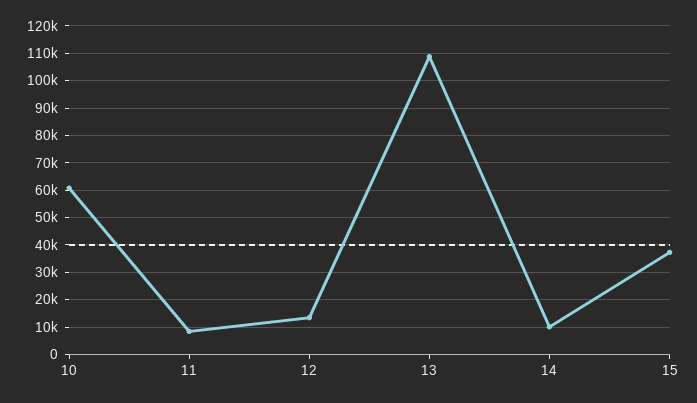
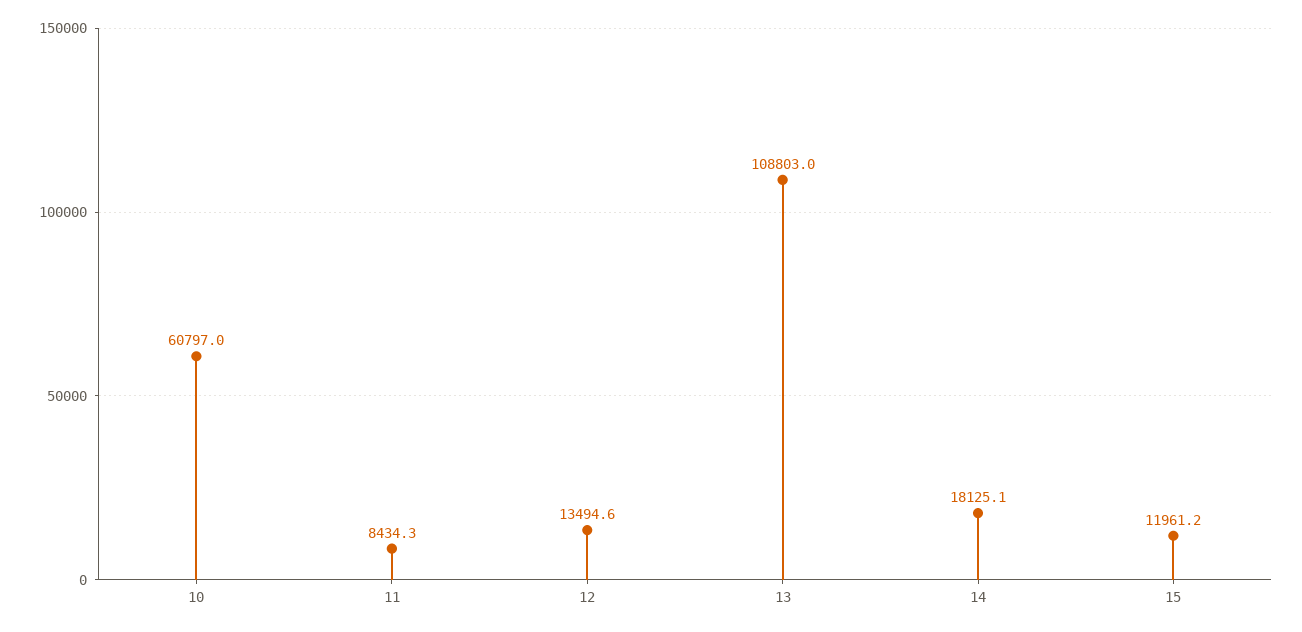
14: 10000 -> 18125.1
15: 37500 -> 11961.2

